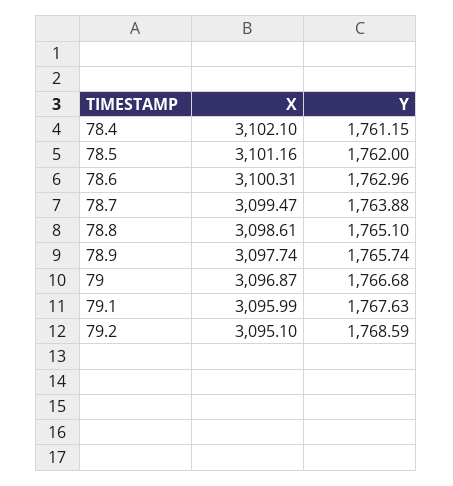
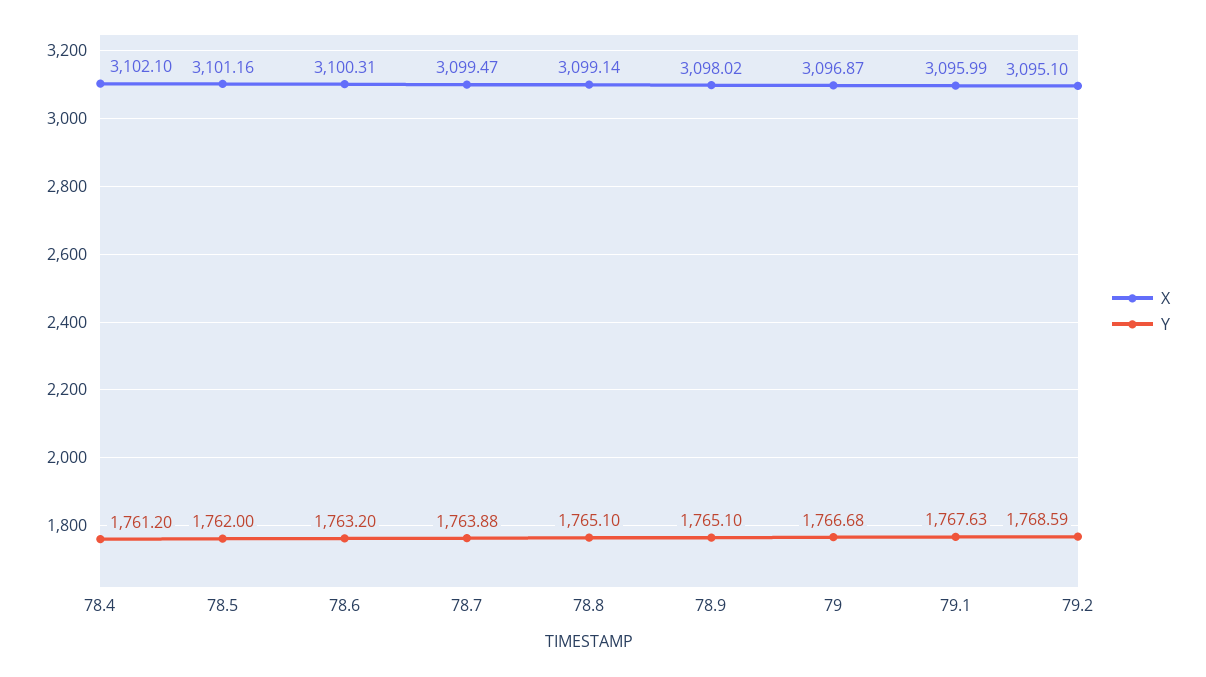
Y, 78.4: 1761.15 -> 1761.2
Y, 78.6: 1762.96 -> 1763.2
X, 78.8: 3098.61 -> 3099.14
X, 78.9: 3097.74 -> 3098.02
Y, 78.9: 1765.74 -> 1765.1

